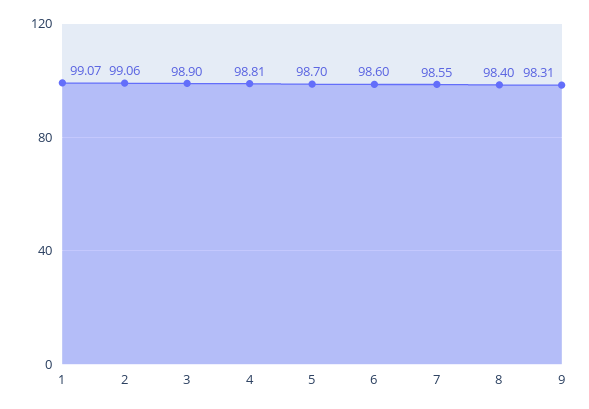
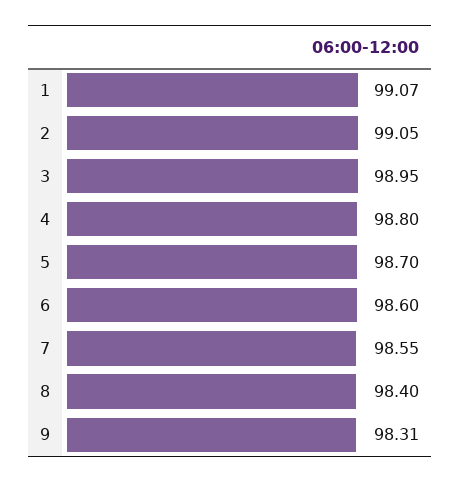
2: 99.06 -> 99.05
3: 98.9 -> 98.95
4: 98.81 -> 98.8

